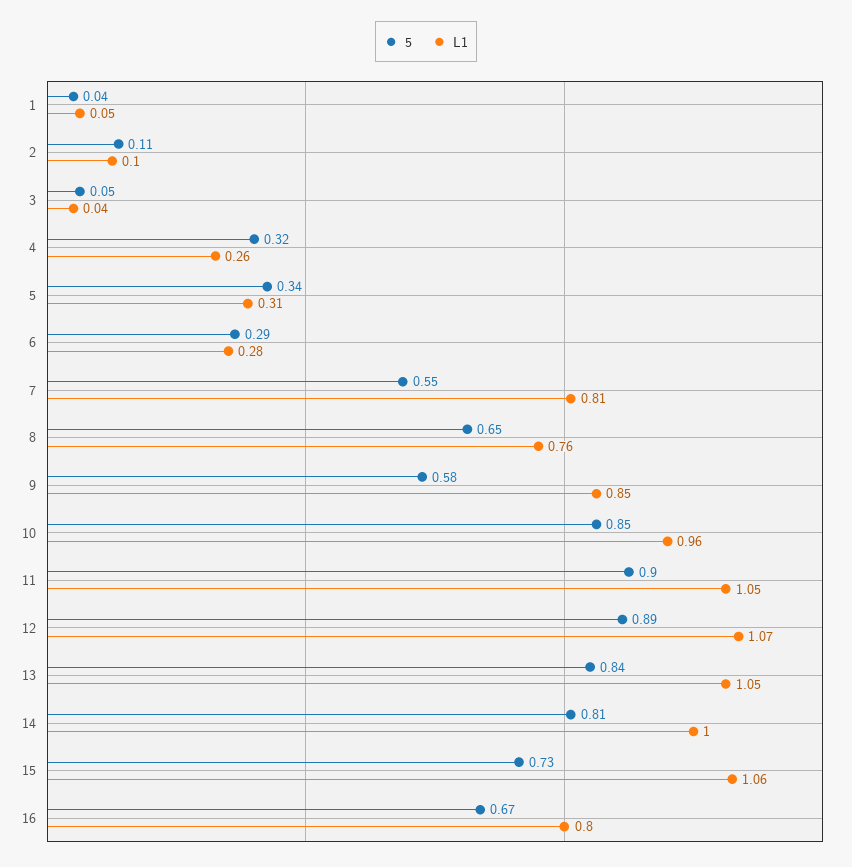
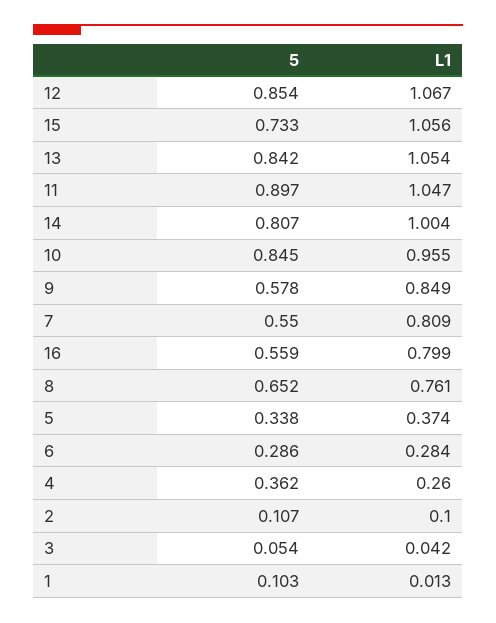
5, 1: 0.04 -> 0.103
L1, 1: 0.05 -> 0.013
5, 4: 0.32 -> 0.362
L1, 5: 0.31 -> 0.374
5, 12: 0.89 -> 0.854
5, 16: 0.67 -> 0.559

